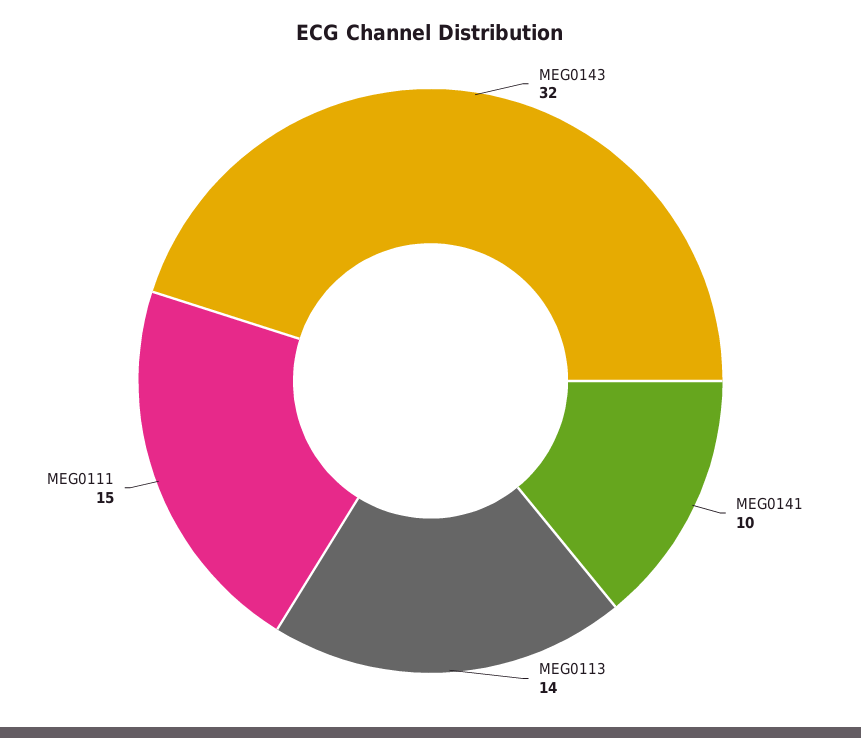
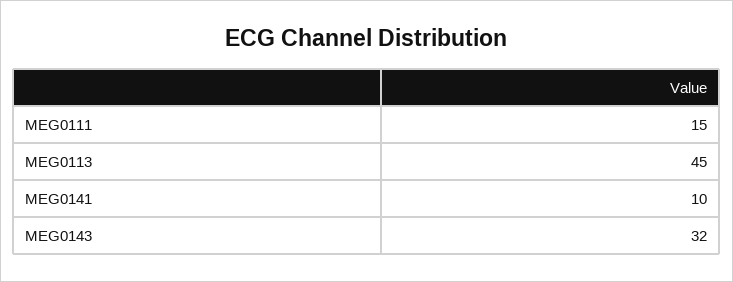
MEG0113: 14 -> 45

